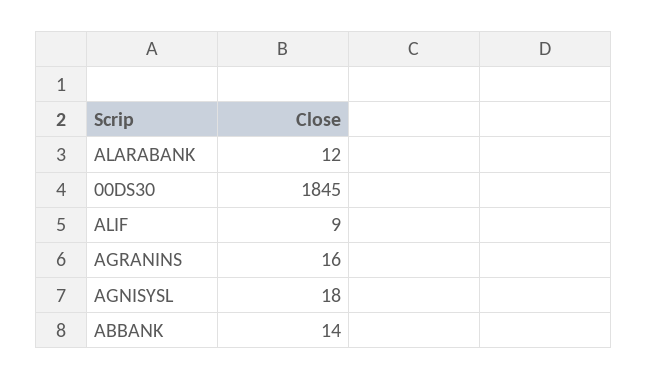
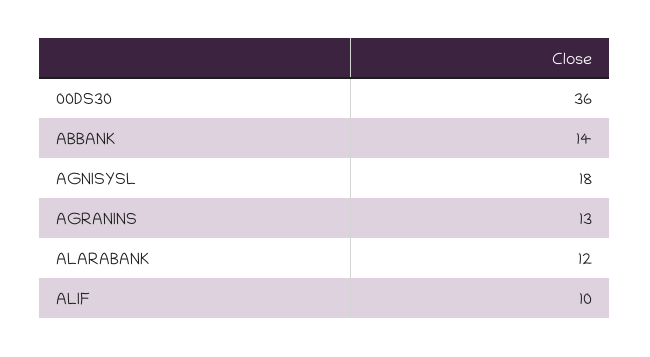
00DS30: 1845 -> 36
ALIF: 9 -> 10
AGRANINS: 16 -> 13

